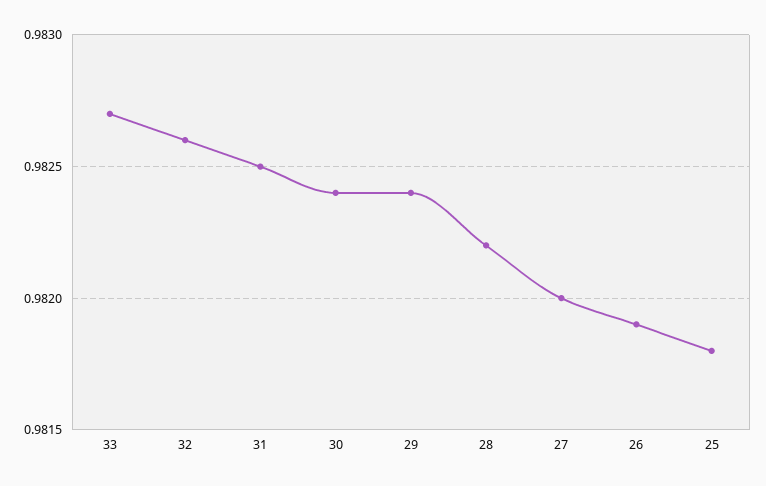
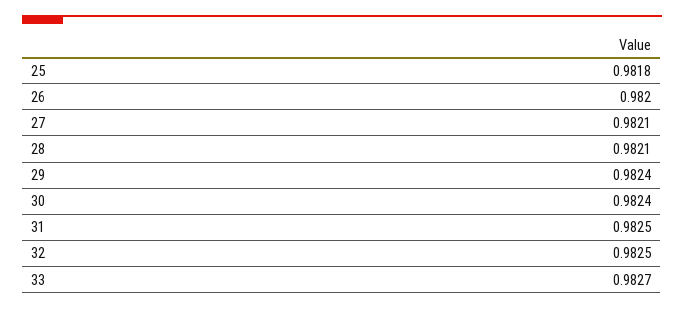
32: 0.9826 -> 0.9825
28: 0.9822 -> 0.9821
27: 0.982 -> 0.9821
26: 0.9819 -> 0.982

